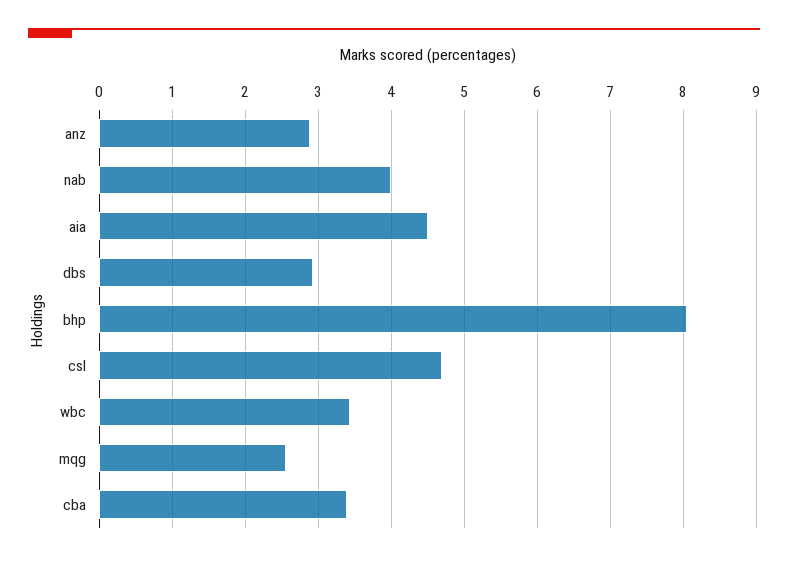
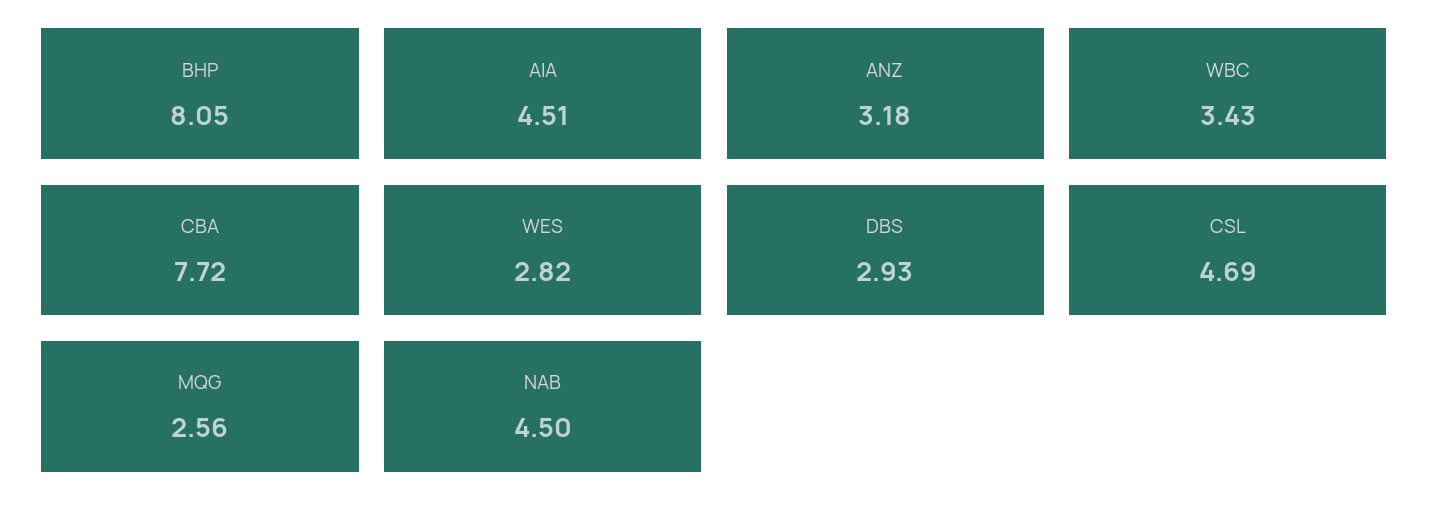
anz: 2.9 -> 3.18
nab: 4 -> 4.5
cba: 3.4 -> 7.72
WES: none -> 2.82

